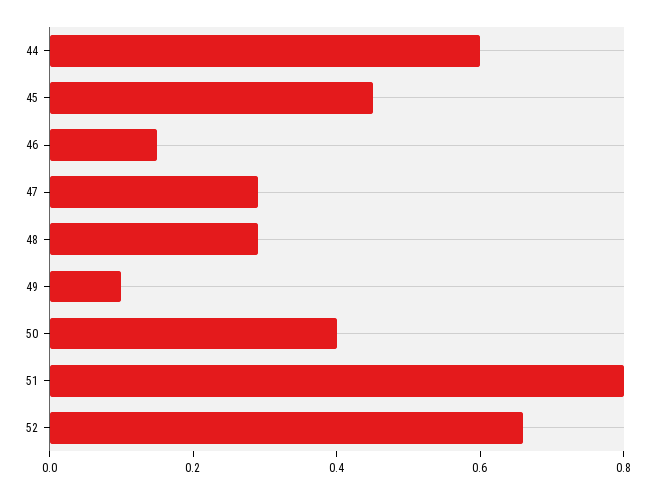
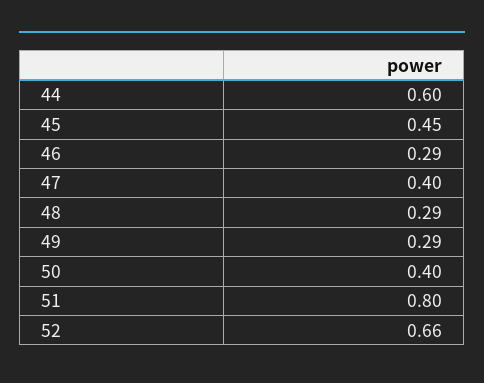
46: 0.15 -> 0.29
47: 0.3 -> 0.4
49: 0.1 -> 0.29

